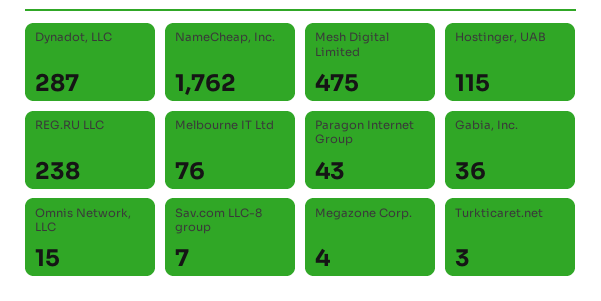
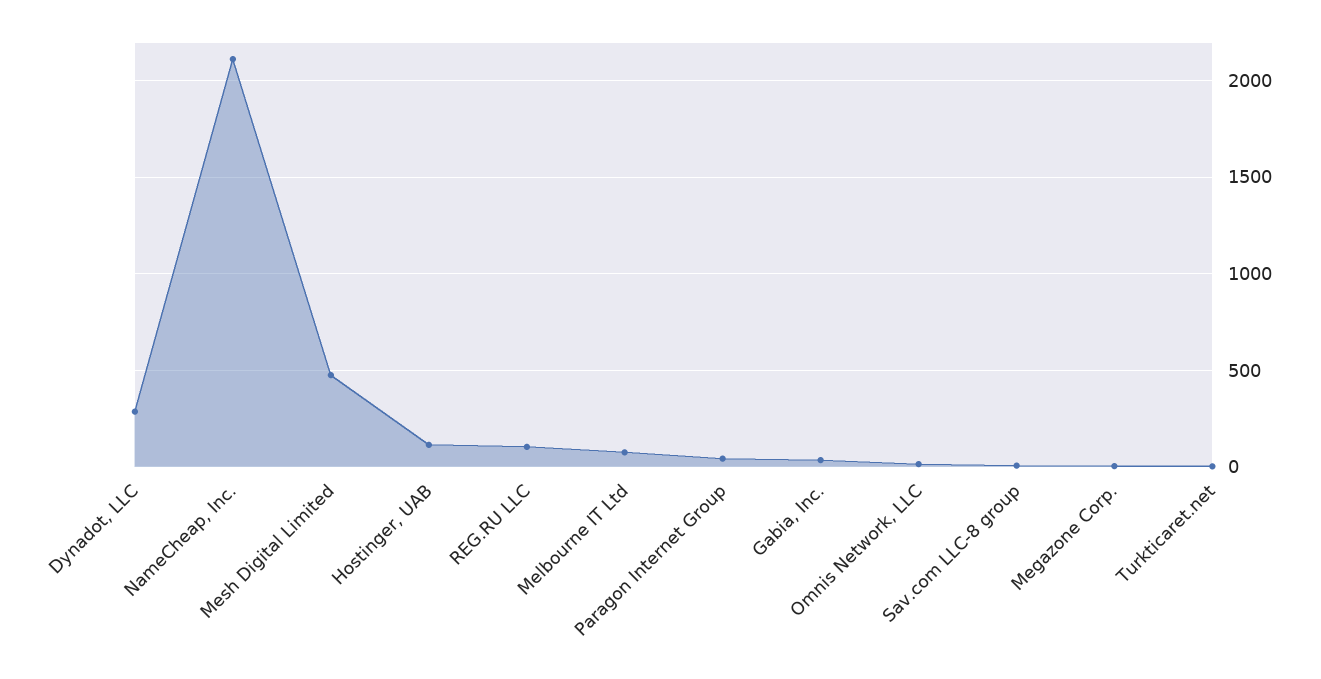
NameCheap, Inc.: 1762 -> 2100
REG.RU LLC: 238 -> 100

